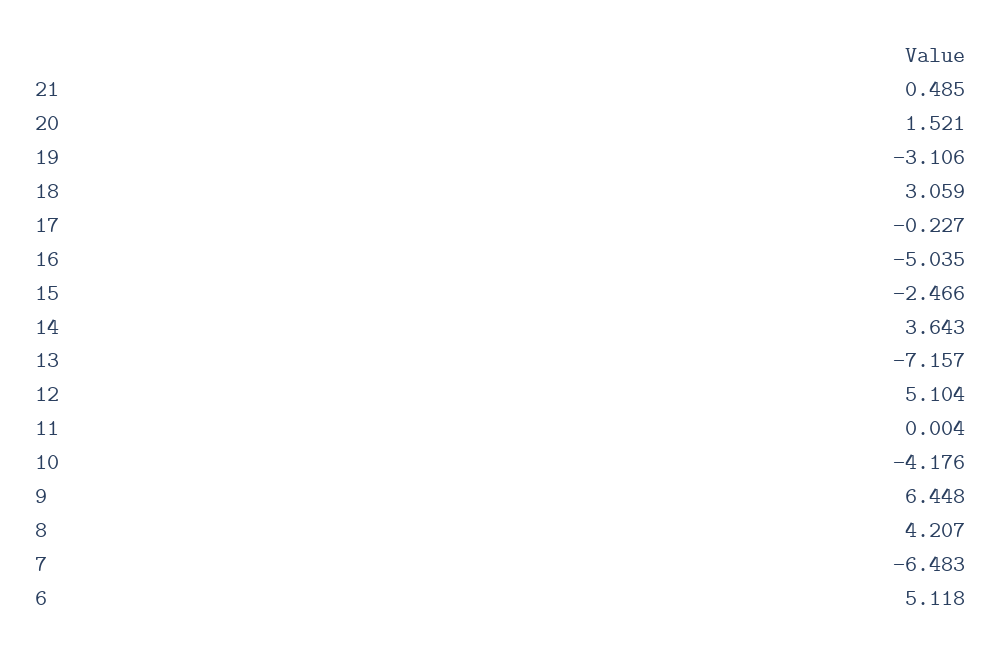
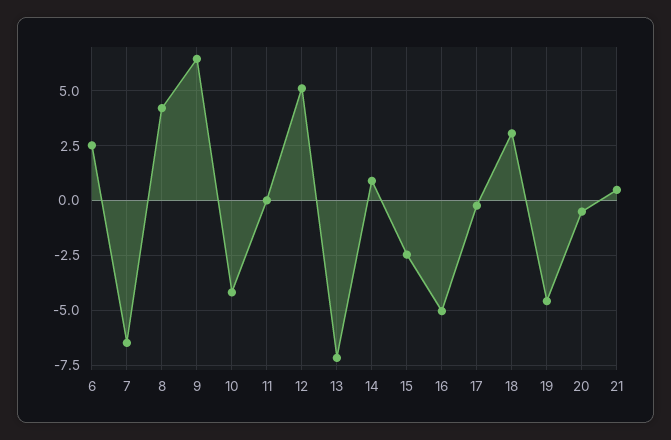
20: 1.521 -> -0.5
19: -3.106 -> -4.5
14: 3.643 -> 1
6: 5.118 -> 2.5

